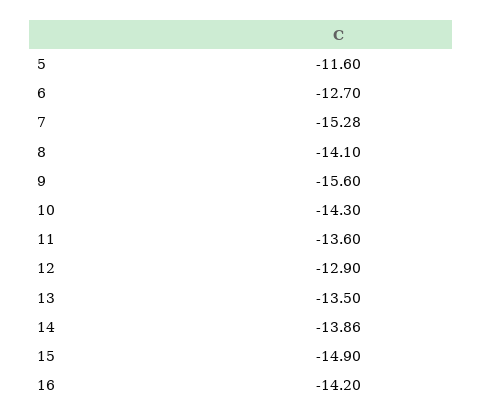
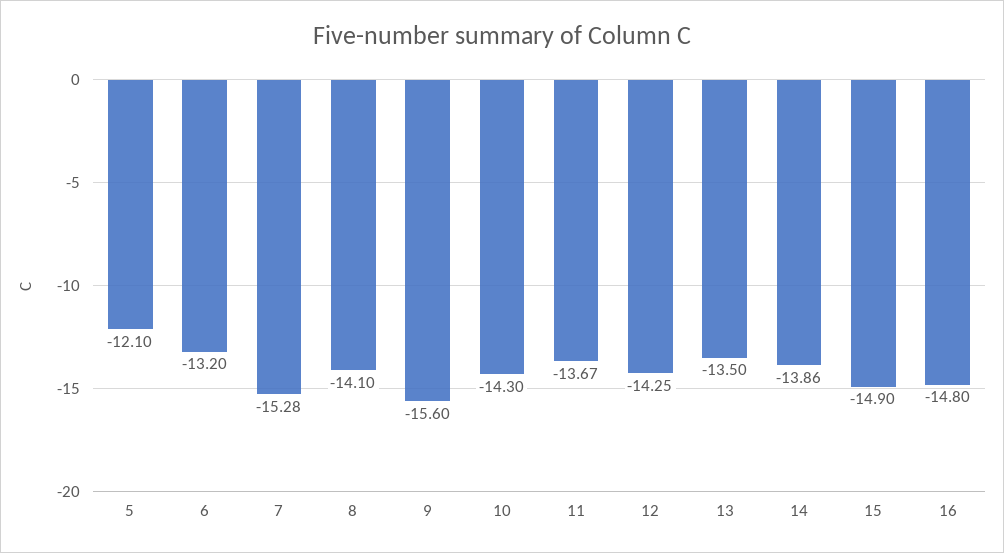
5: -11.6 -> -12.1
6: -12.7 -> -13.2
11: -13.6 -> -13.67
12: -12.9 -> -14.25
16: -14.2 -> -14.8

